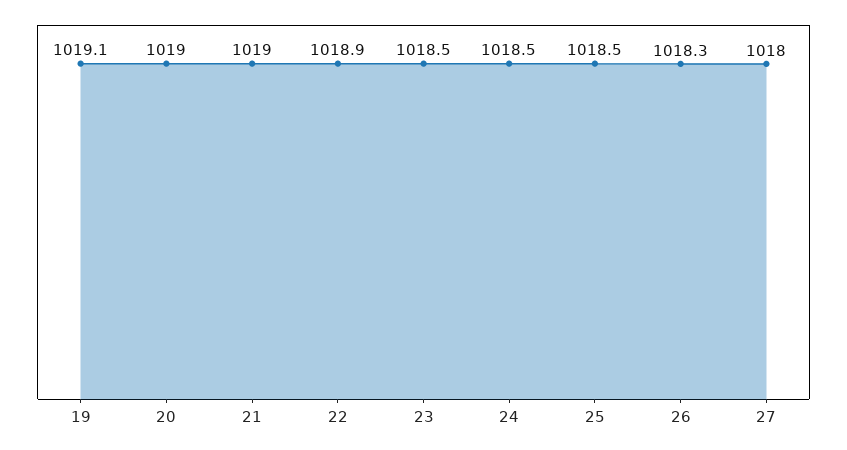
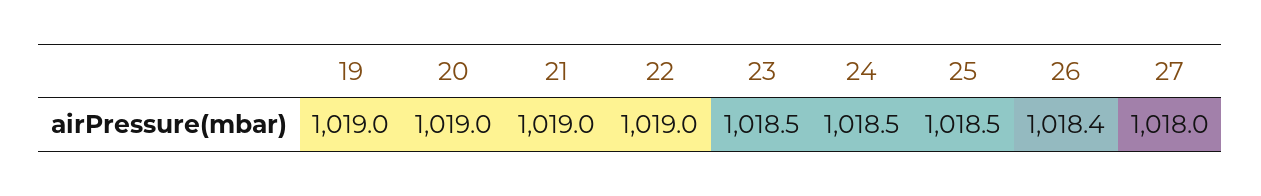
19: 1019.1 -> 1019
22: 1018.9 -> 1019
26: 1018.3 -> 1018.4

